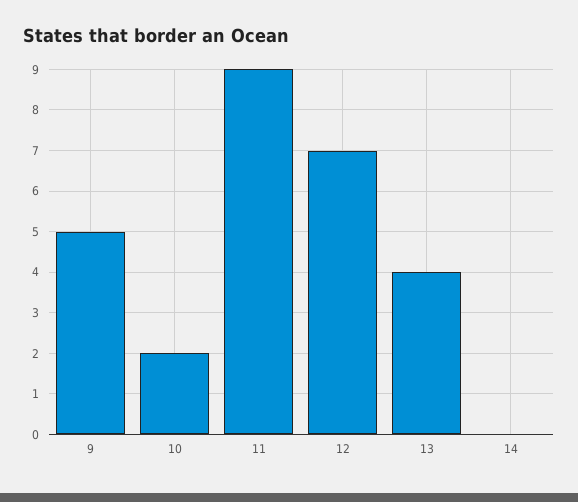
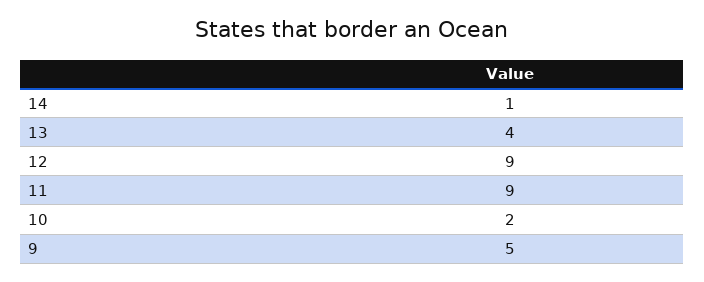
12: 7 -> 9
14: 0 -> 1

